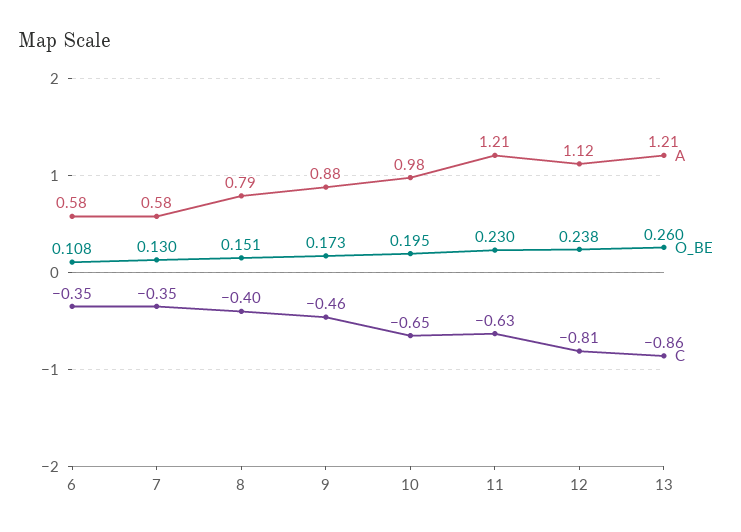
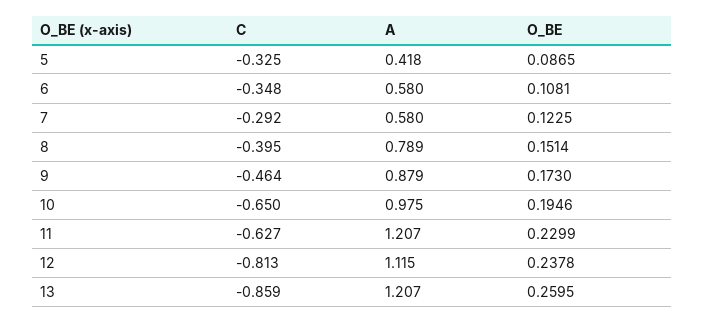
O_BE, 7: 0.13 -> 0.1225
C, 7: -0.35 -> -0.292
C, 5: none -> -0.325
A, 5: none -> 0.418
O_BE, 5: none -> 0.0865

